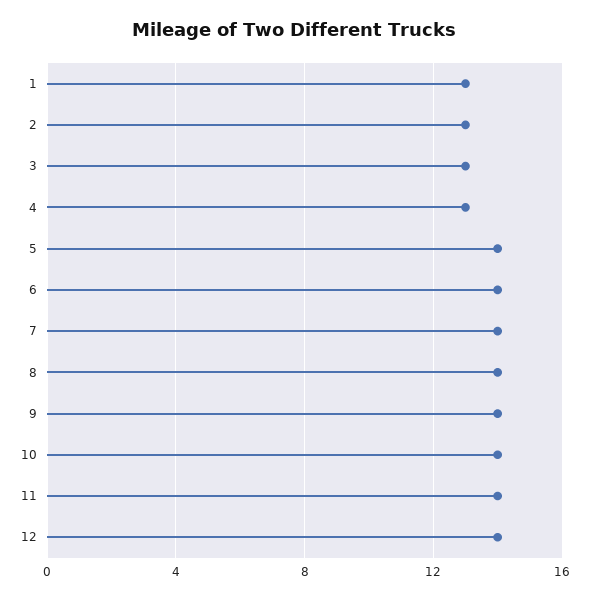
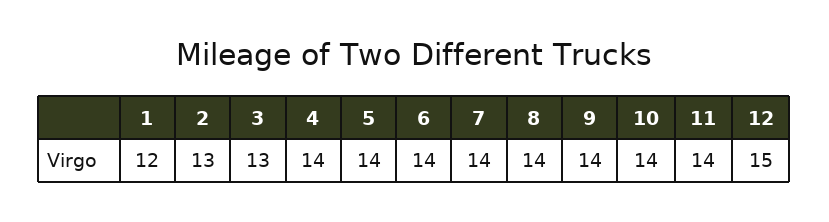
1: 13 -> 12
4: 13 -> 14
12: 14 -> 15

